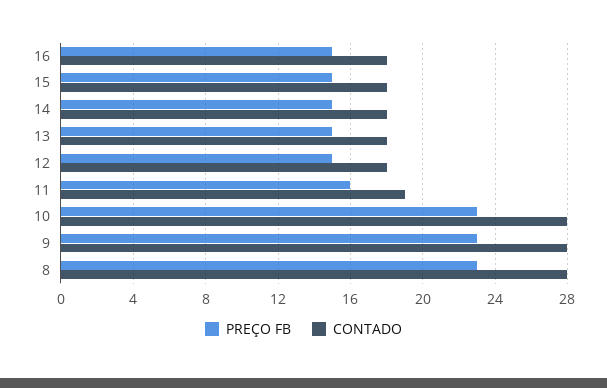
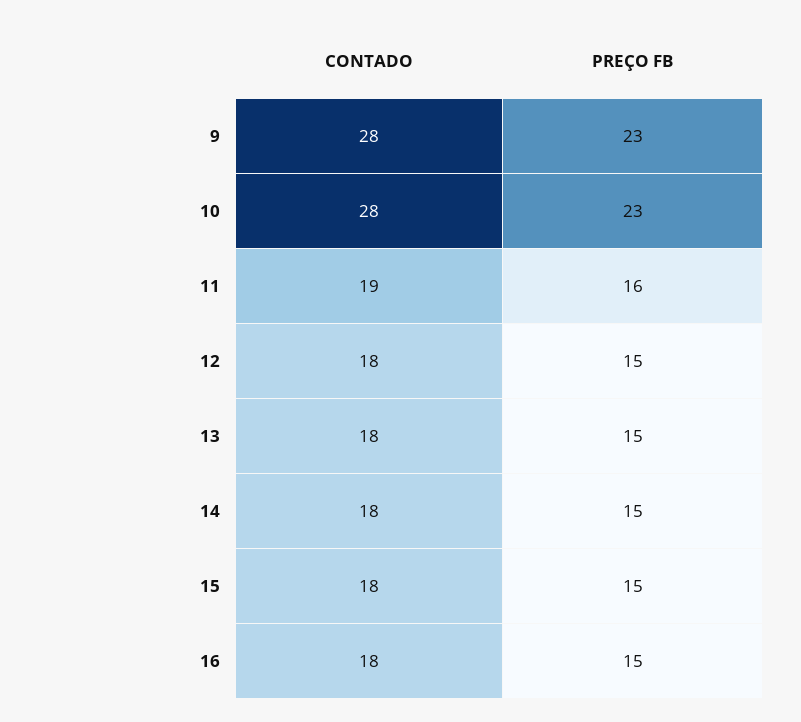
PREÇO FB, 8: 23 -> none
CONTADO, 8: 28 -> none

